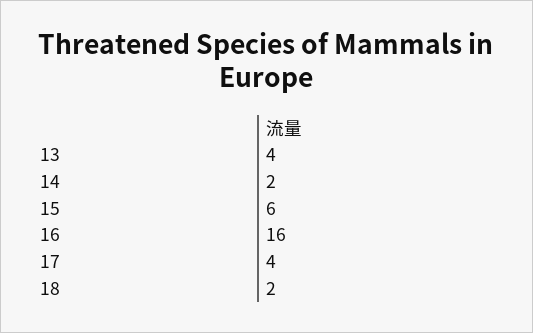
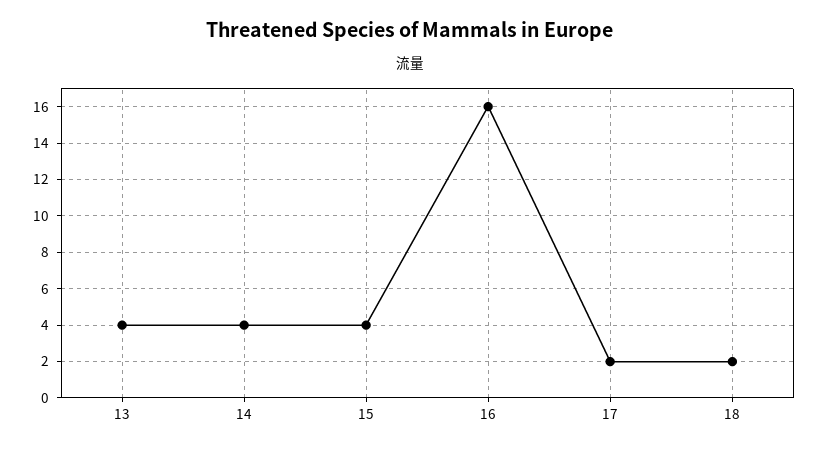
14: 2 -> 4
15: 6 -> 4
17: 4 -> 2

